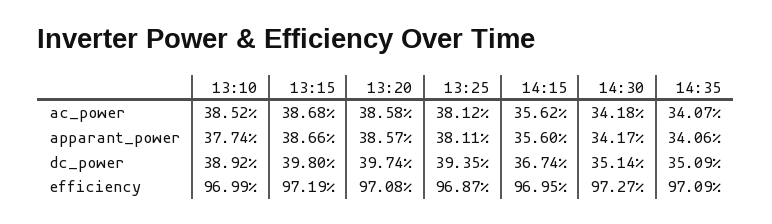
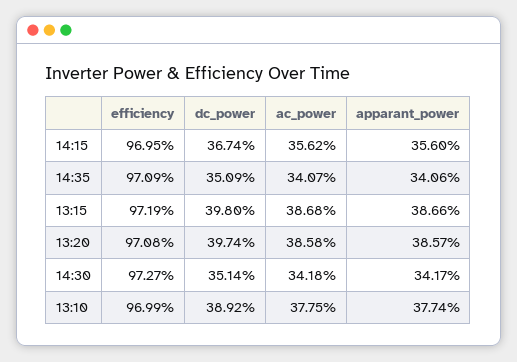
13:10, ac_power: 38.52 -> 37.75
13:25, ac_power: 38.12 -> none
13:25, apparant_power: 38.11 -> none
13:25, dc_power: 39.35 -> none
13:25, efficiency: 96.87 -> none

